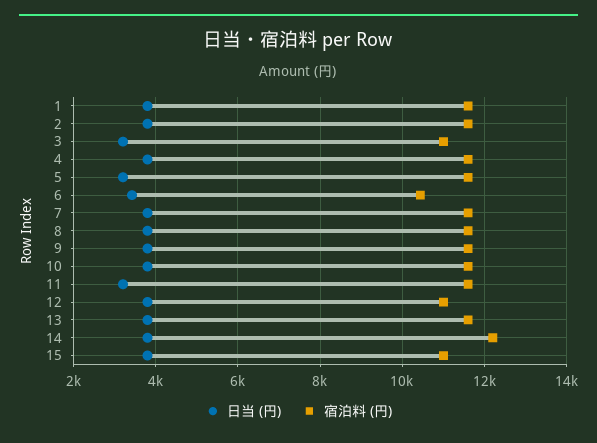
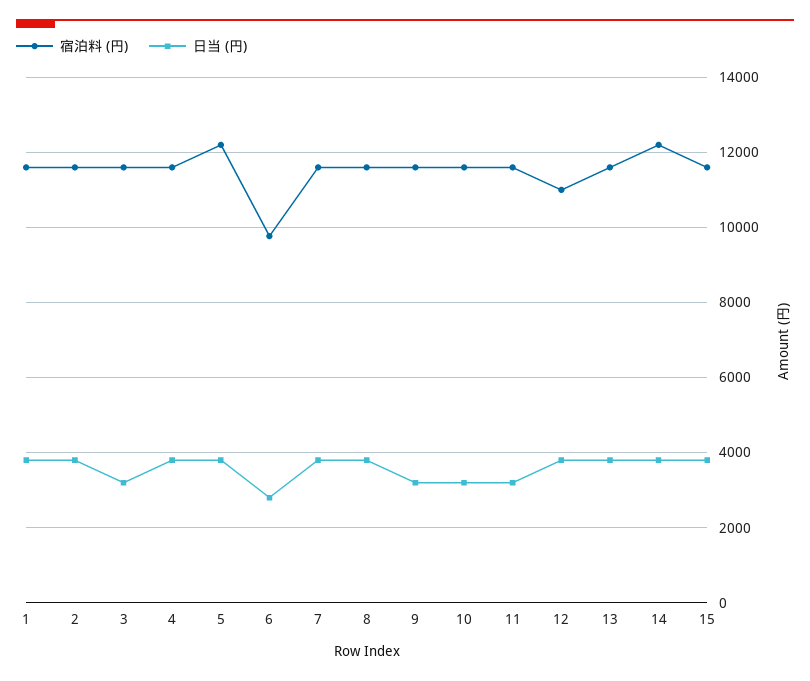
宿泊料 (円), 3: 11000 -> 11600
日当 (円), 5: 3200 -> 3800
宿泊料 (円), 5: 11600 -> 12200
日当 (円), 6: 3400 -> 2800
宿泊料 (円), 6: 10400 -> 9800
日当 (円), 9: 3800 -> 3200
日当 (円), 10: 3800 -> 3200
宿泊料 (円), 15: 11000 -> 11600

